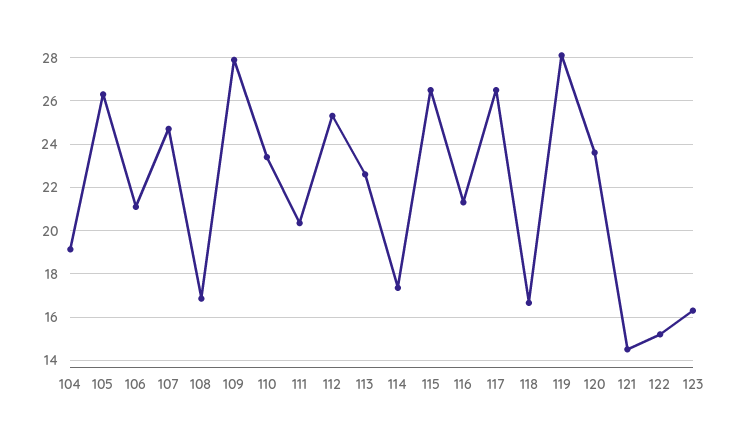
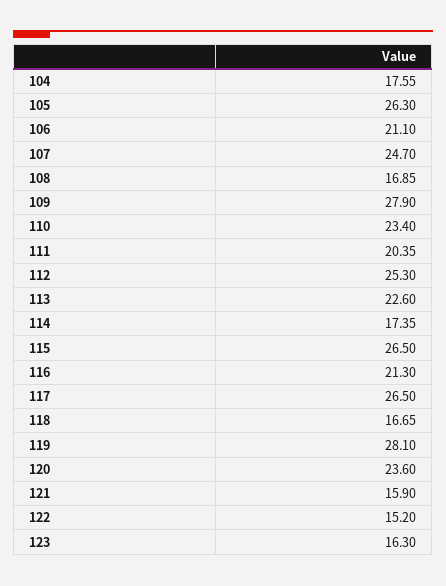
104: 19 -> 17.55
121: 14.5 -> 15.9

